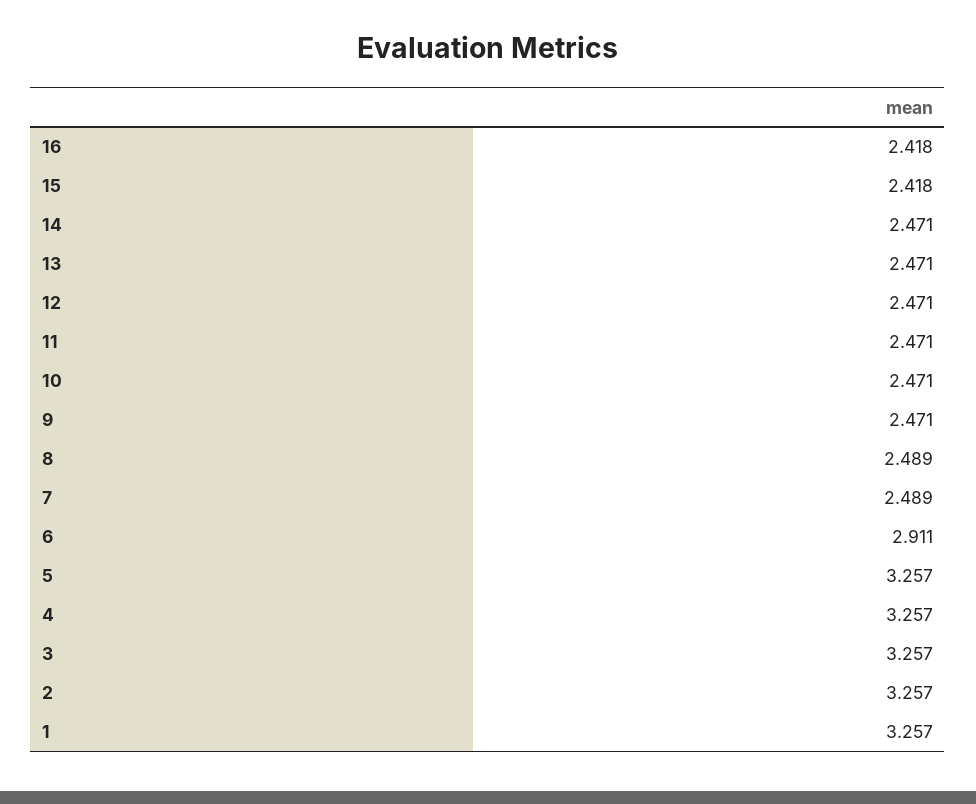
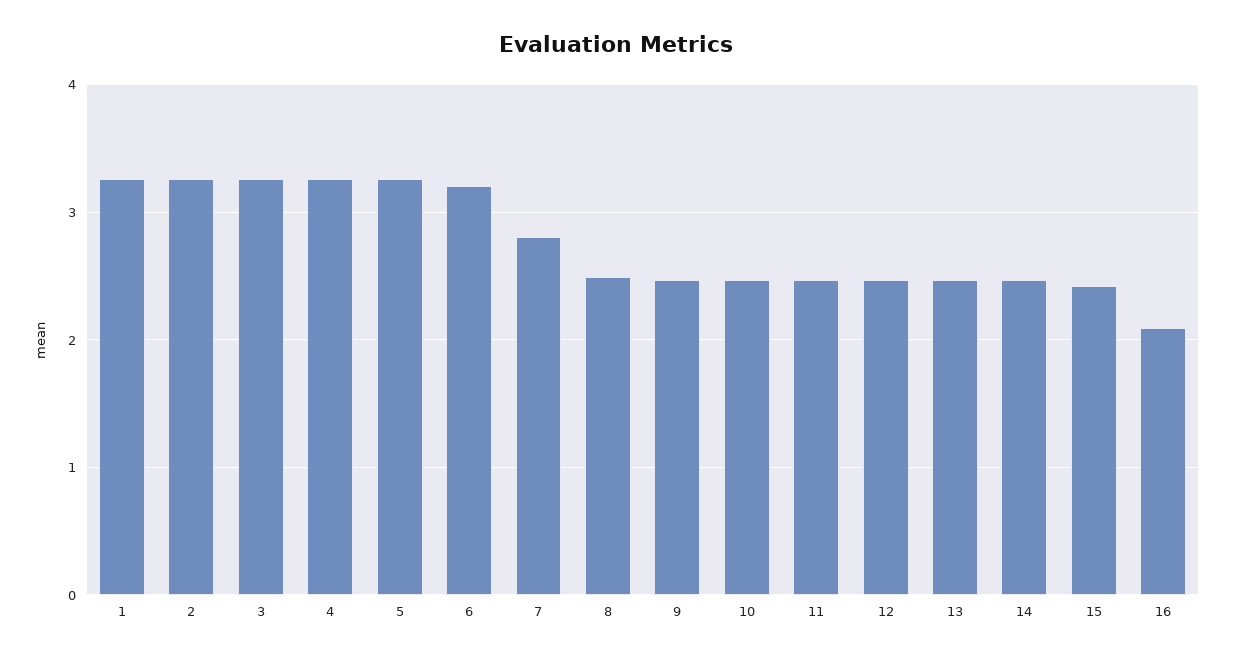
16: 2.418 -> 2.1
7: 2.489 -> 2.8
6: 2.911 -> 3.2

